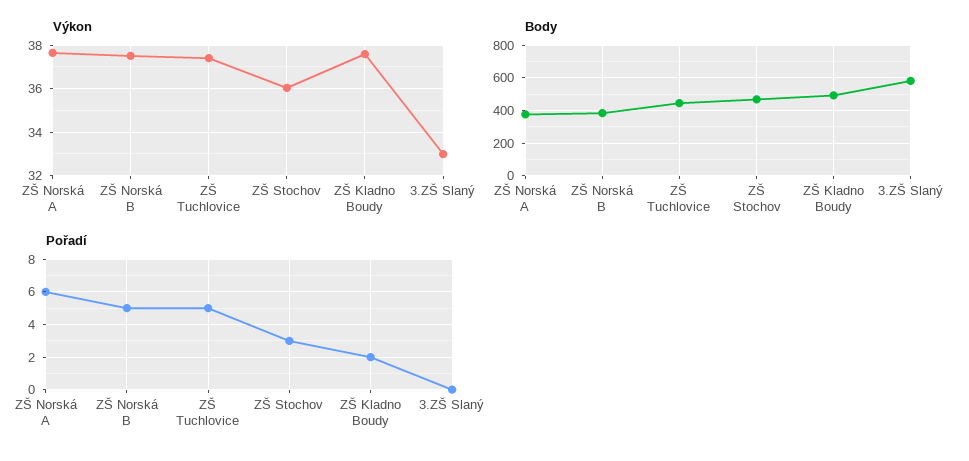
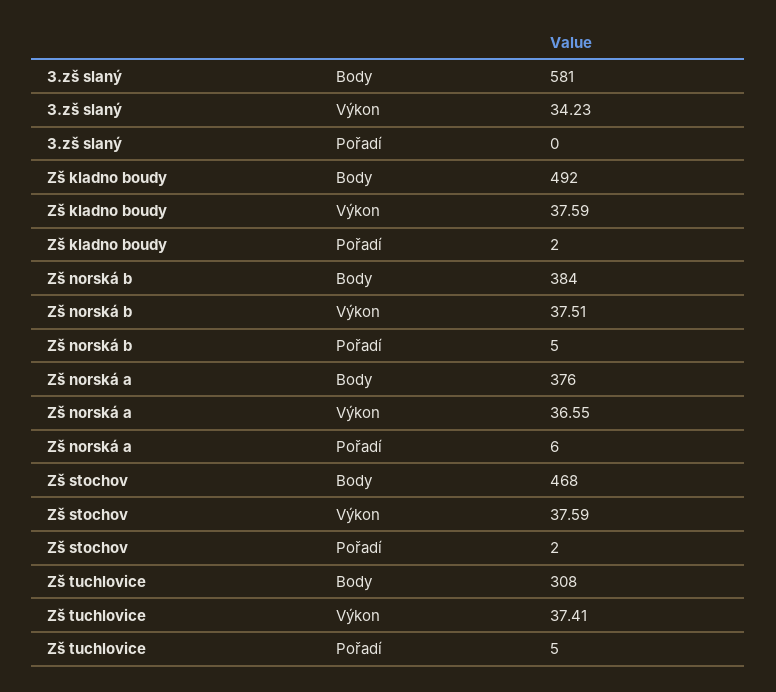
Výkon, ZŠ Norská A: 37.5 -> 36.55
Výkon, ZŠ Stochov: 36 -> 37.59
Výkon, 3.ZŠ Slaný: 33 -> 34.23
Body, ZŠ Tuchlovice: 450 -> 308
Pořadí, ZŠ Stochov: 3 -> 2

